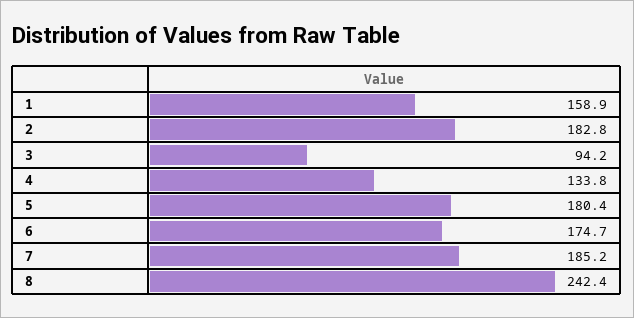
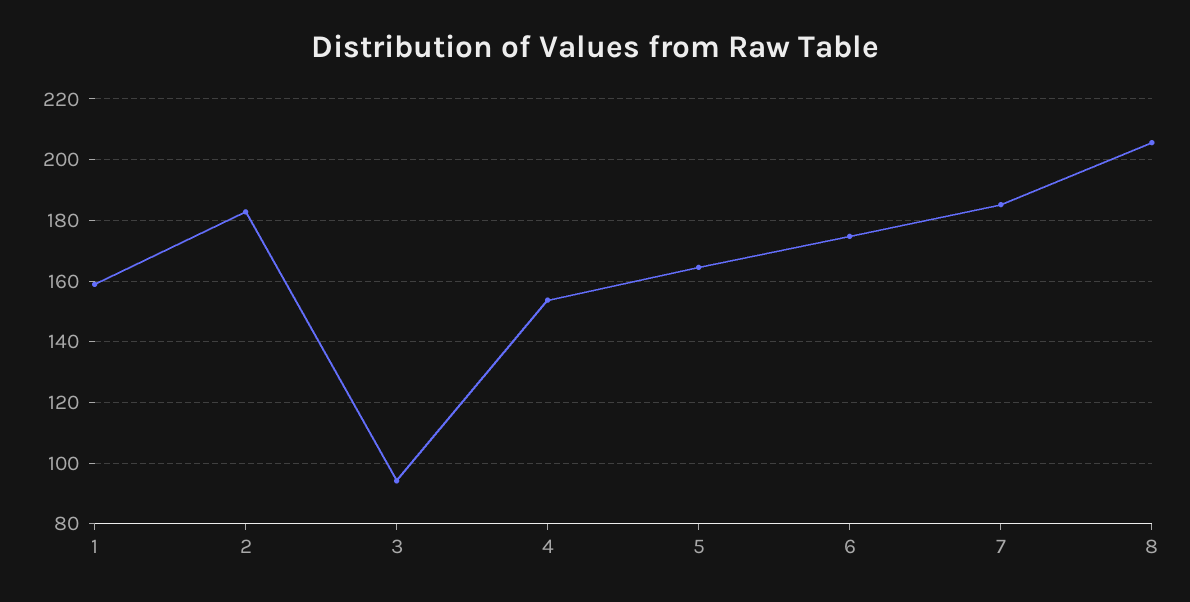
4: 133.8 -> 154
5: 180.4 -> 164
8: 242.4 -> 206

